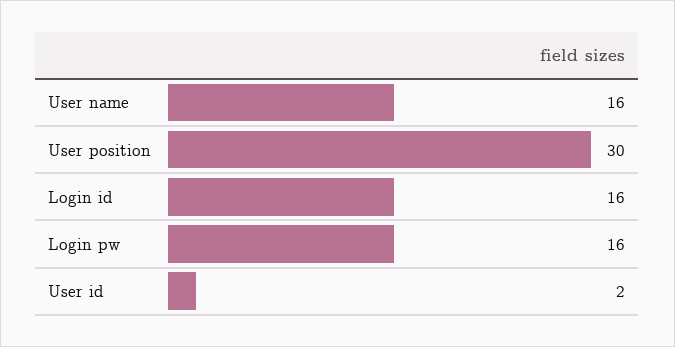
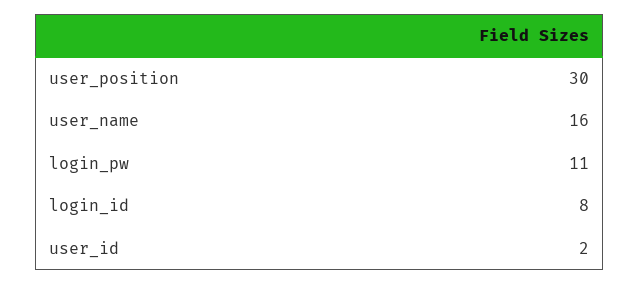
Login id: 16 -> 8
Login pw: 16 -> 11

